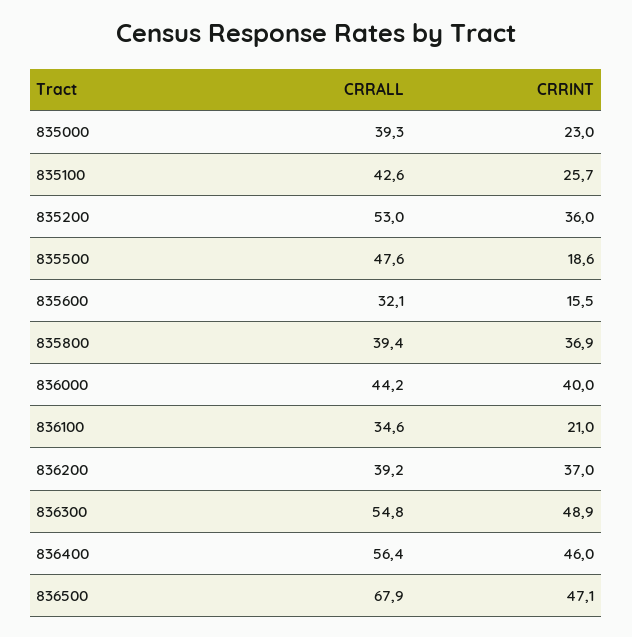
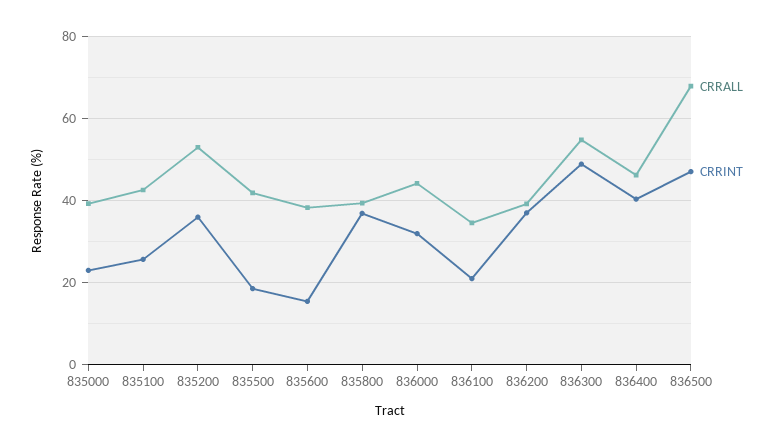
CRRALL, 835500: 47.6 -> 42
CRRALL, 835600: 32.1 -> 38
CRRINT, 836000: 40 -> 32
CRRALL, 836400: 56.4 -> 46
CRRINT, 836400: 46 -> 40

